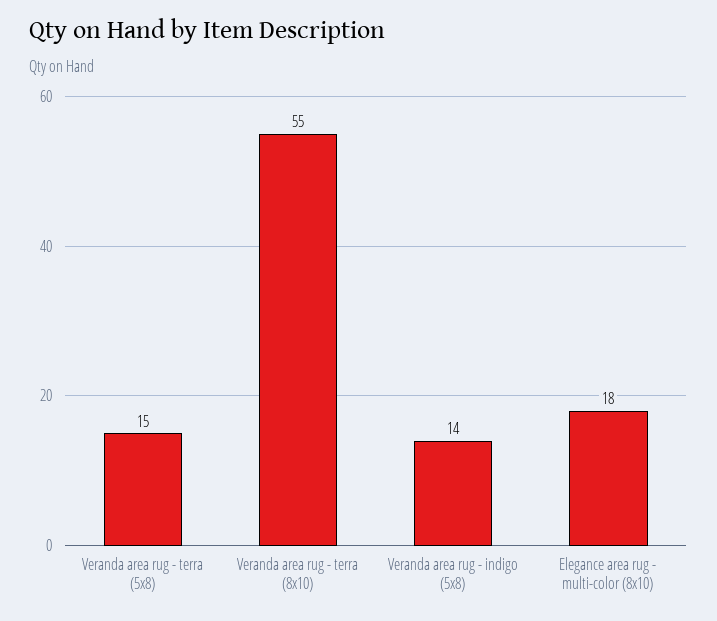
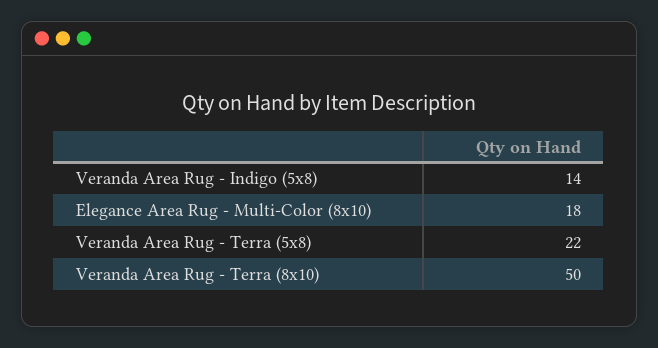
Veranda area rug - terra (5x8): 15 -> 22
Veranda area rug - terra (8x10): 55 -> 50

